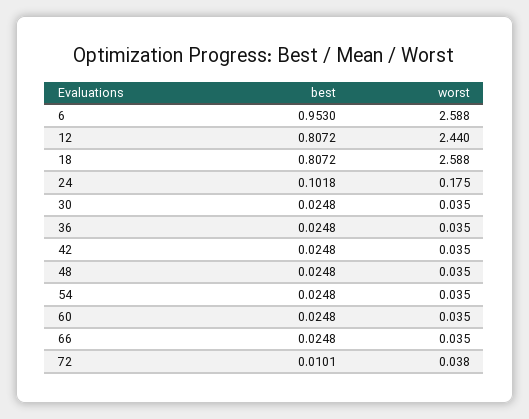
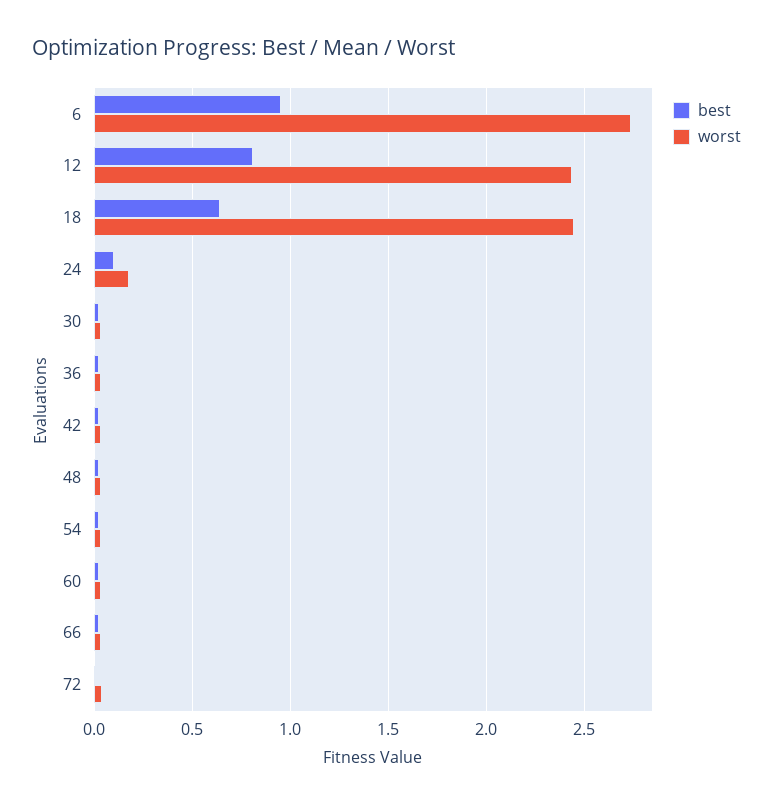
worst, 6: 2.588 -> 2.75
best, 18: 0.8072 -> 0.65
worst, 18: 2.588 -> 2.45

